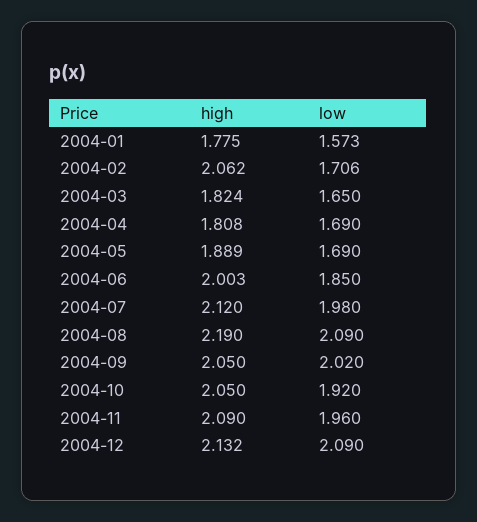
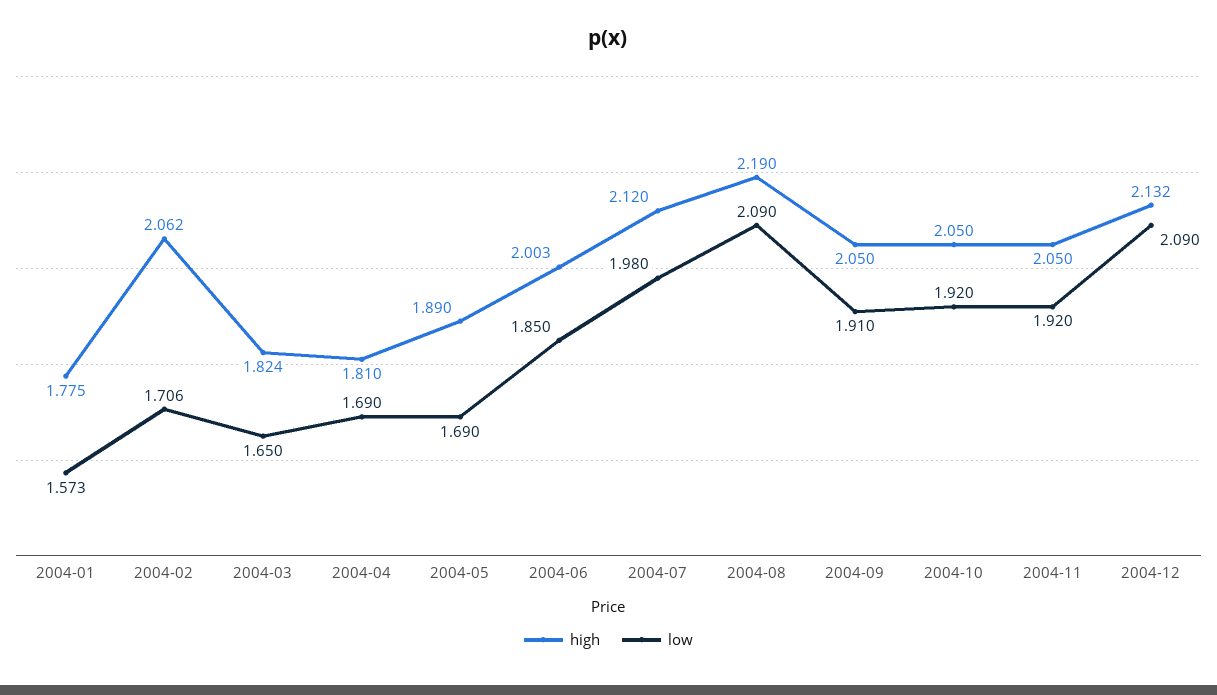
high, 2004-04: 1.808 -> 1.81
high, 2004-05: 1.889 -> 1.89
low, 2004-09: 2.02 -> 1.91
high, 2004-11: 2.09 -> 2.05
low, 2004-11: 1.96 -> 1.92

